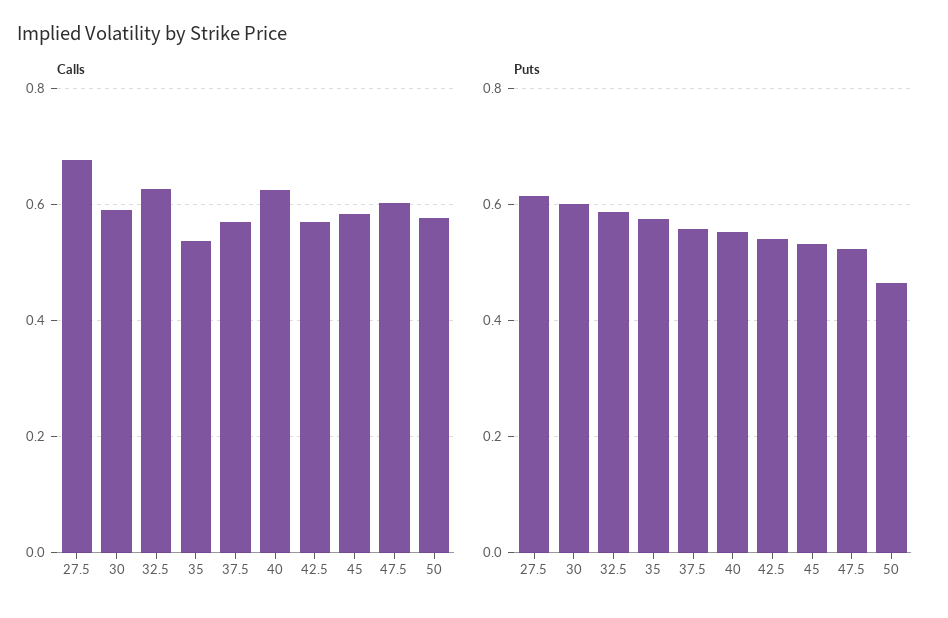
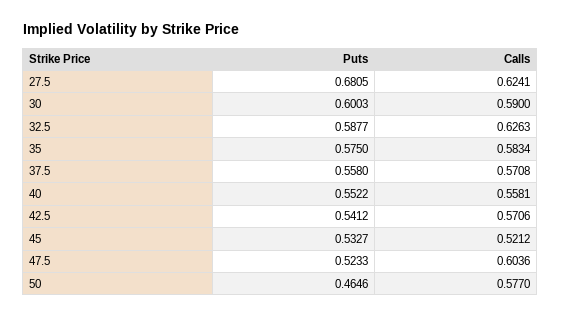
Calls, 27.5: 0.68 -> 0.6241
Calls, 35: 0.54 -> 0.5834
Calls, 40: 0.62 -> 0.5581
Calls, 45: 0.58 -> 0.5212
Puts, 27.5: 0.62 -> 0.6805

